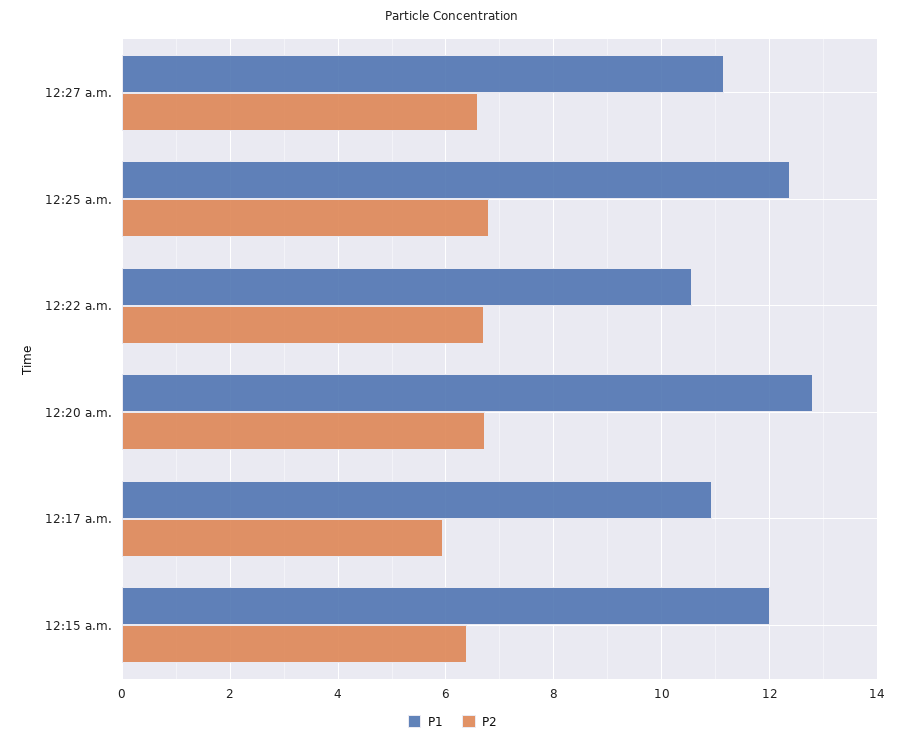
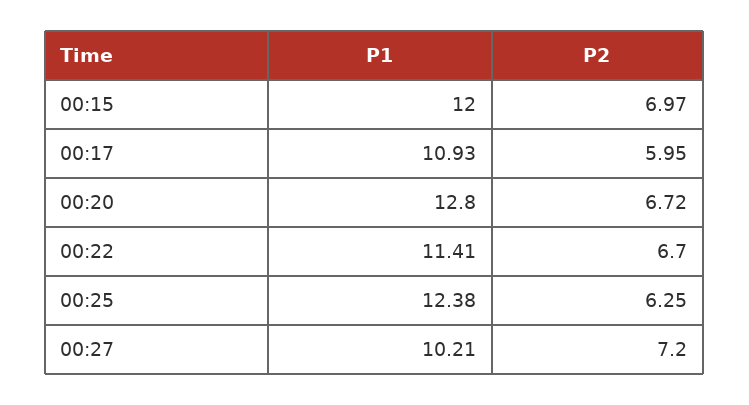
P1, 12:27 a.m.: 11.2 -> 10.21
P2, 12:27 a.m.: 6.6 -> 7.2
P2, 12:25 a.m.: 6.8 -> 6.25
P1, 12:22 a.m.: 10.6 -> 11.41
P2, 12:15 a.m.: 6.4 -> 6.97

